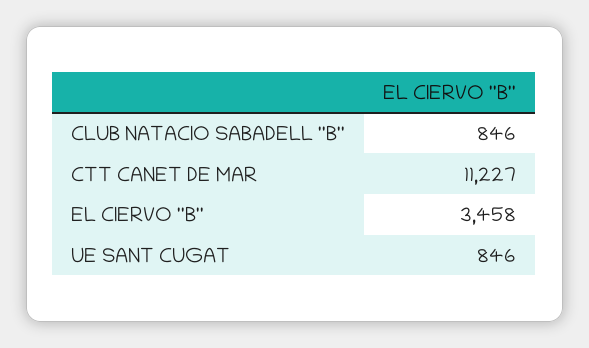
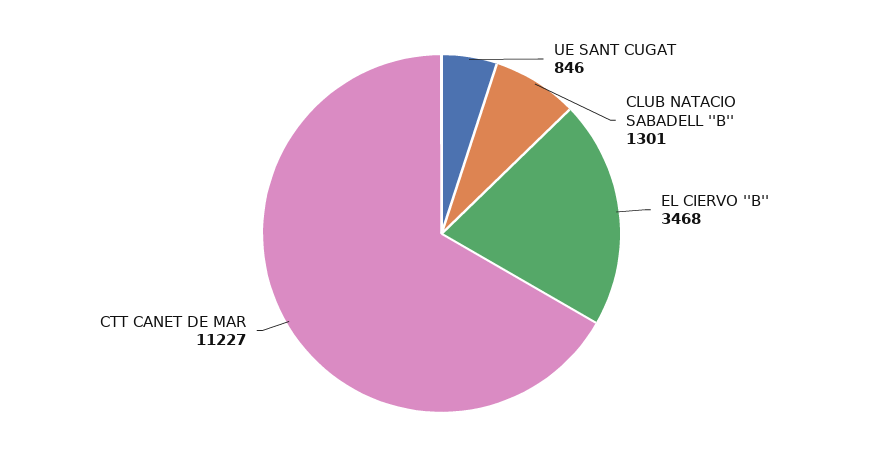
CLUB NATACIO SABADELL ''B'': 846 -> 1301
EL CIERVO ''B'': 3458 -> 3468

